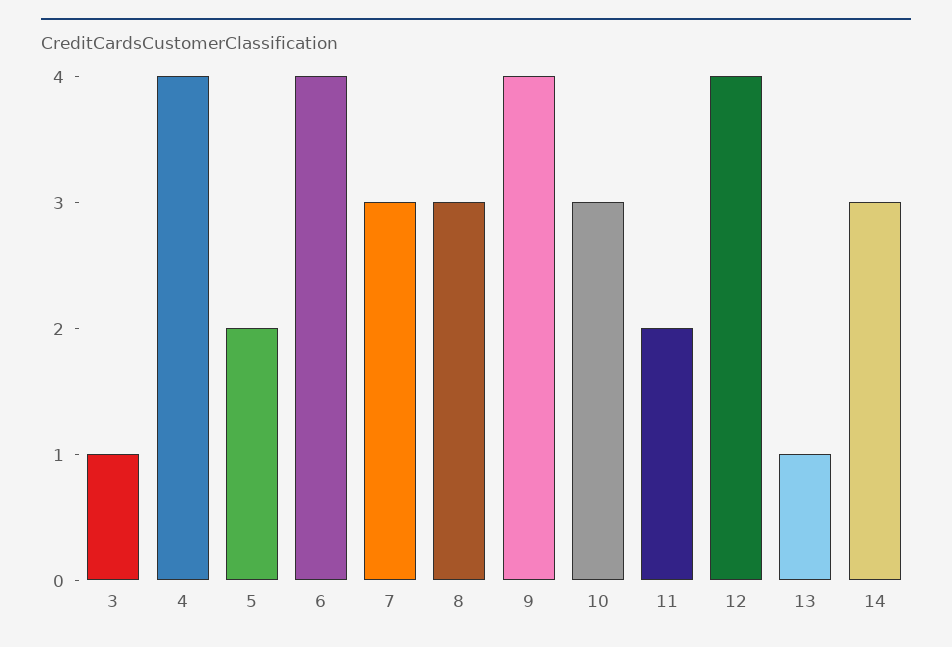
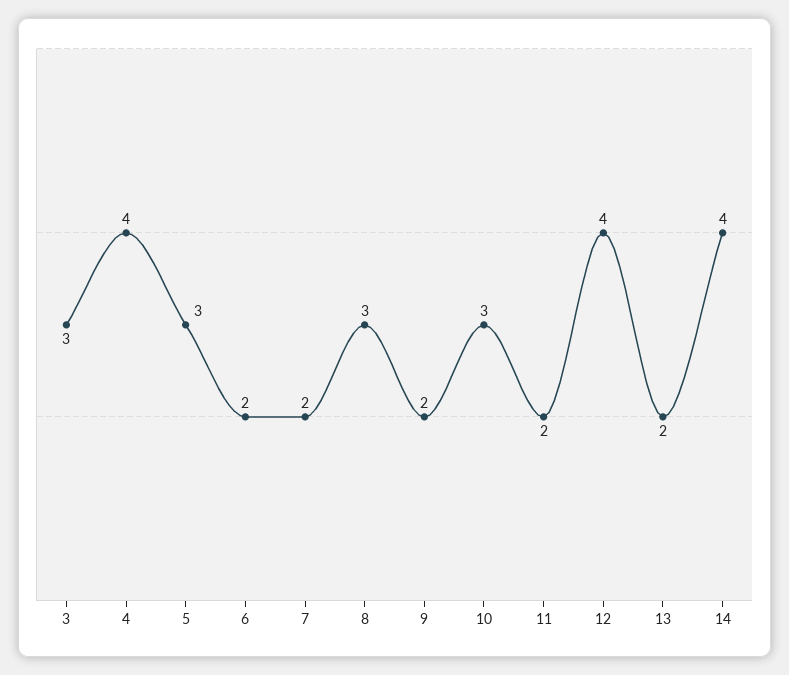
3: 1 -> 3
5: 2 -> 3
6: 4 -> 2
7: 3 -> 2
9: 4 -> 2
13: 1 -> 2
14: 3 -> 4

